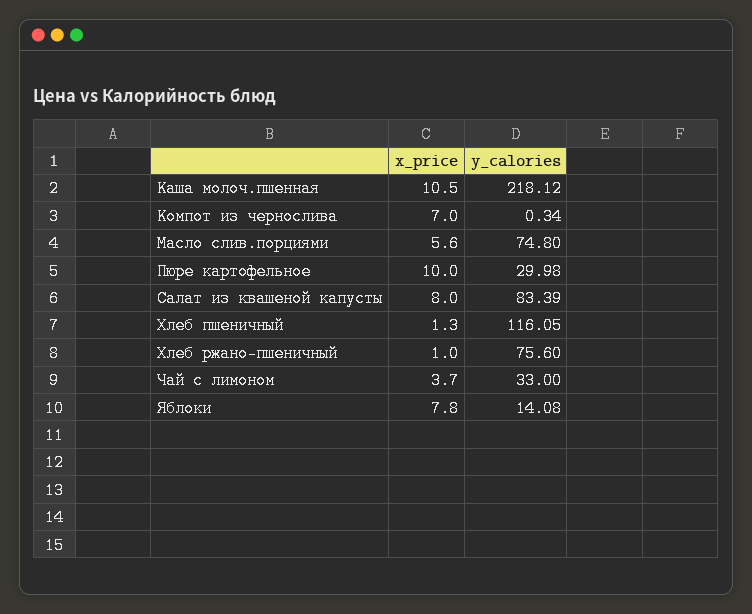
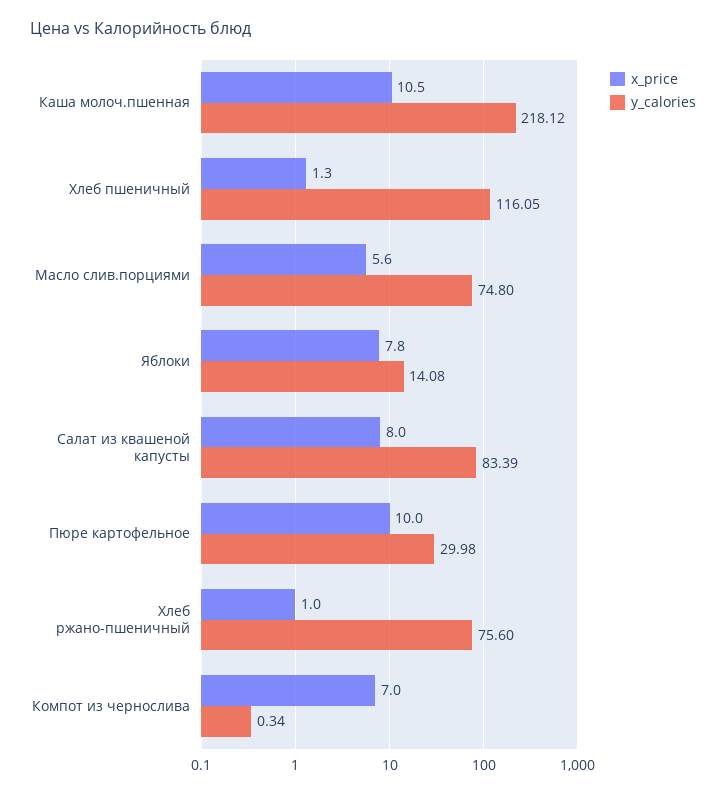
x_price, Чай с лимоном: 3.7 -> none
y_calories, Чай с лимоном: 33 -> none

